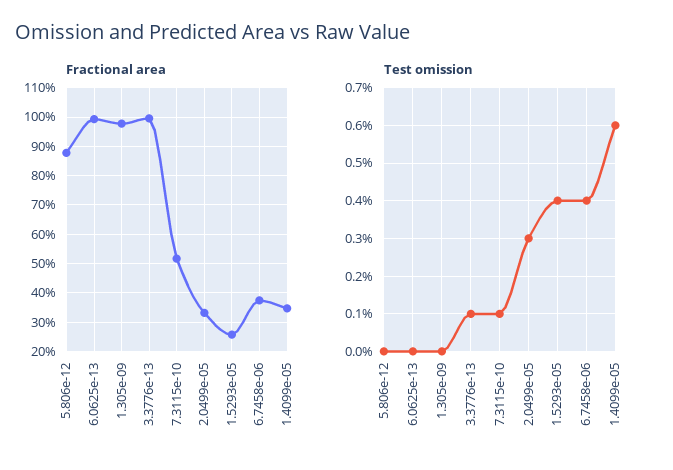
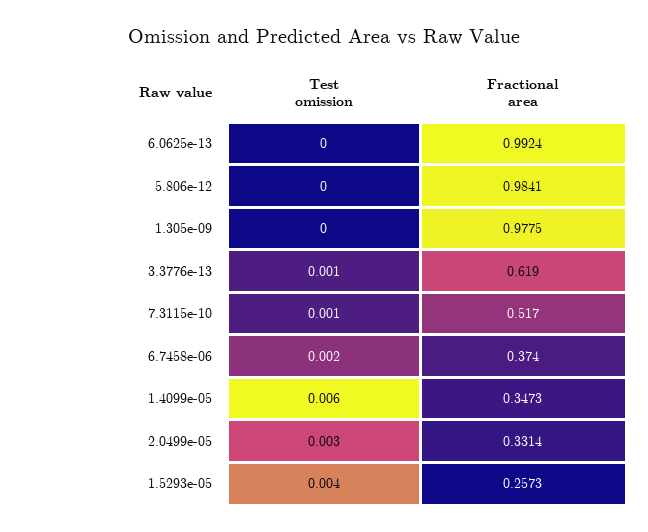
Fractional area, 5.806e-12: 0.875 -> 0.9841
Fractional area, 3.3776e-13: 1 -> 0.619
Test omission, 6.7458e-06: 0.004 -> 0.002

